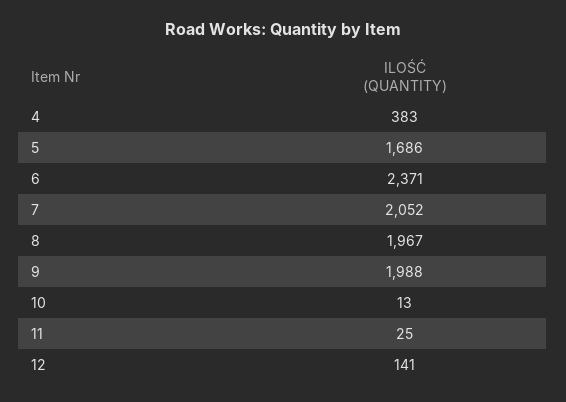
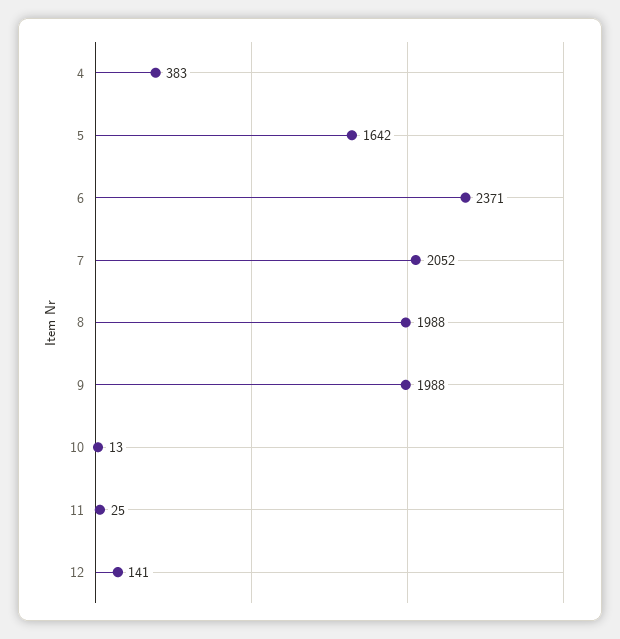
5: 1686 -> 1642
8: 1967 -> 1988

